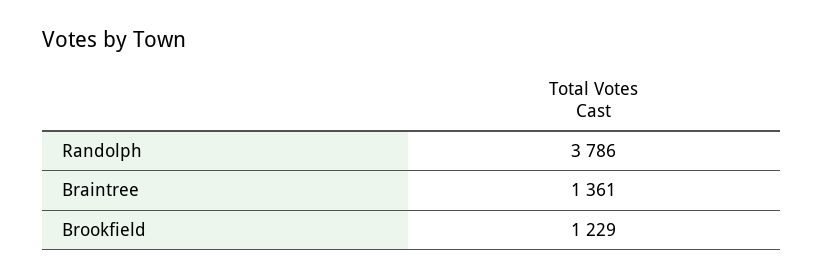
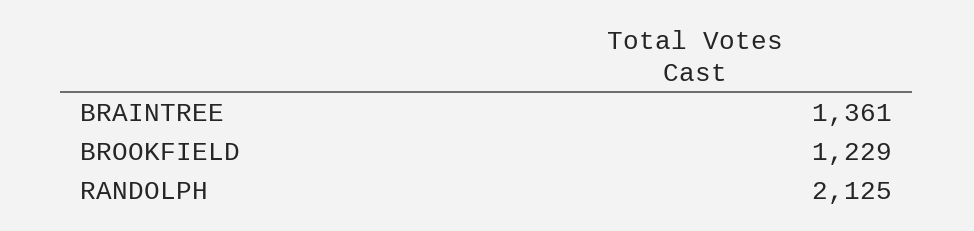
Randolph: 3786 -> 2125

